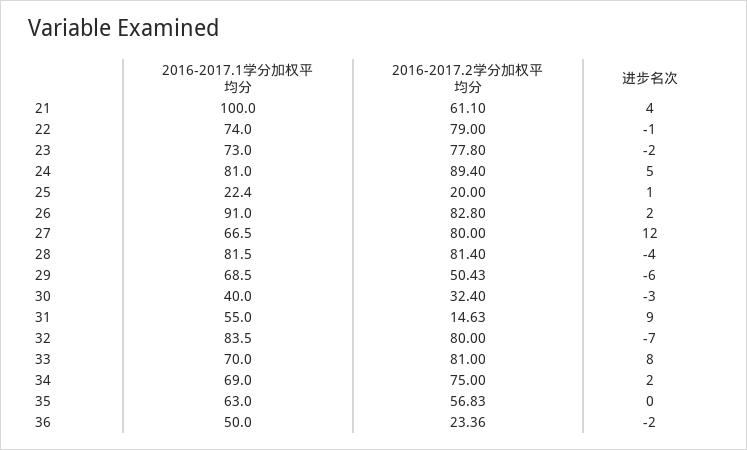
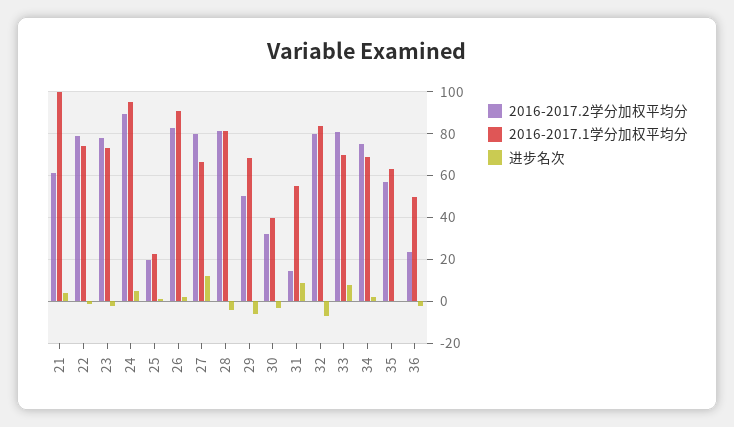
2016-2017.1学分加权平均分, 24: 81 -> 95

